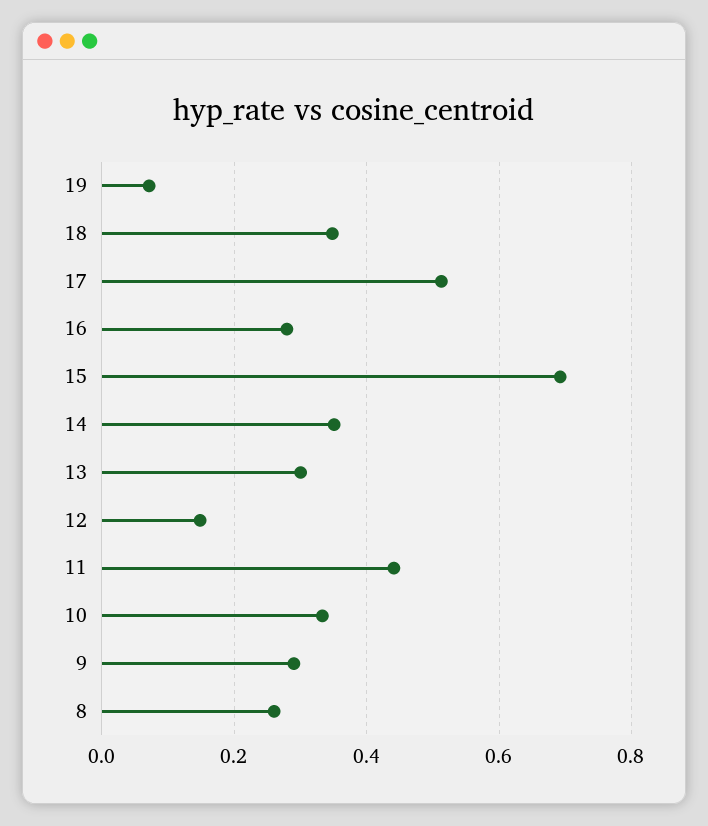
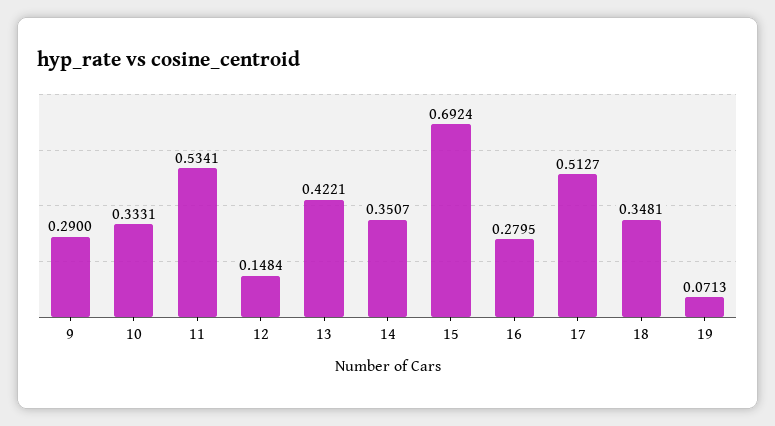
13: 0.3 -> 0.4221
11: 0.44 -> 0.5341
8: 0.26 -> none

